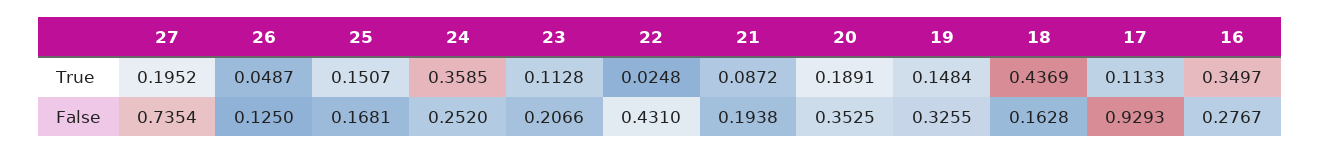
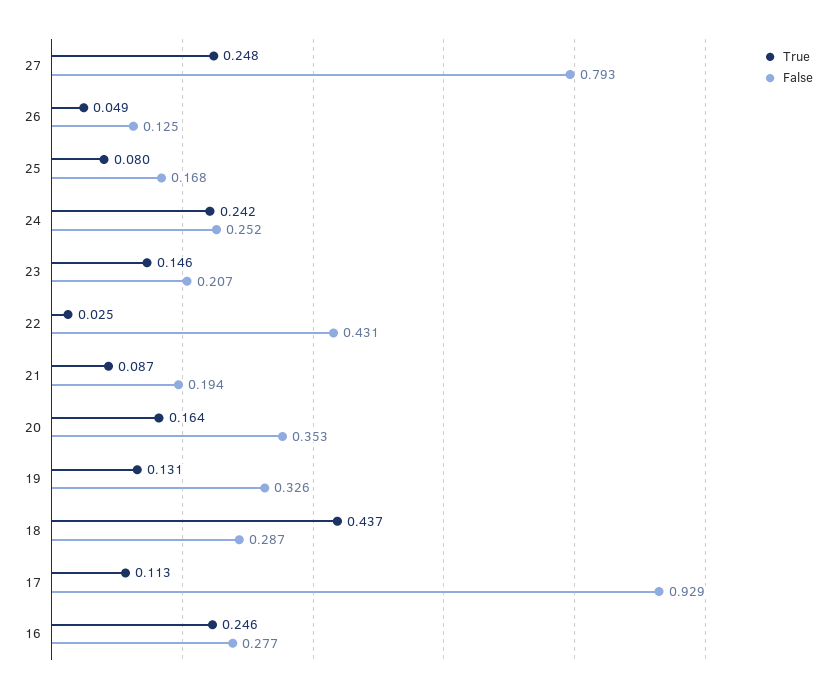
True, 27: 0.1952 -> 0.248
True, 25: 0.1507 -> 0.08
True, 24: 0.3585 -> 0.242
True, 23: 0.1128 -> 0.146
True, 20: 0.1891 -> 0.164
True, 19: 0.1484 -> 0.131
True, 16: 0.3497 -> 0.246
False, 27: 0.7354 -> 0.793
False, 18: 0.1628 -> 0.287

